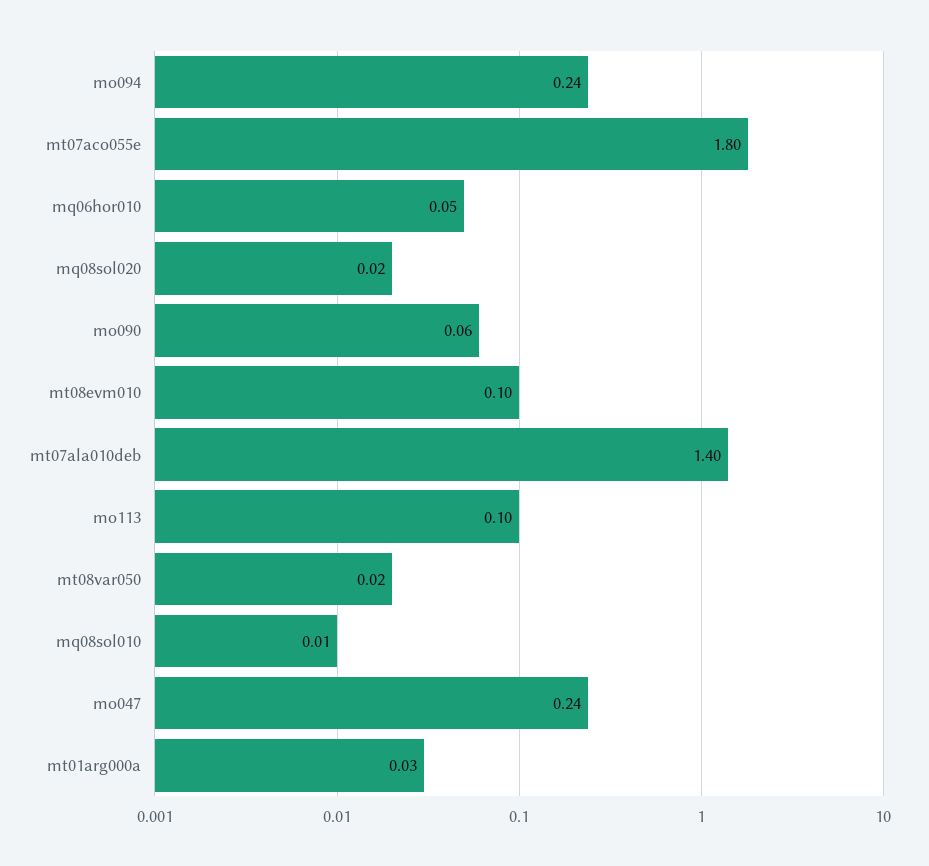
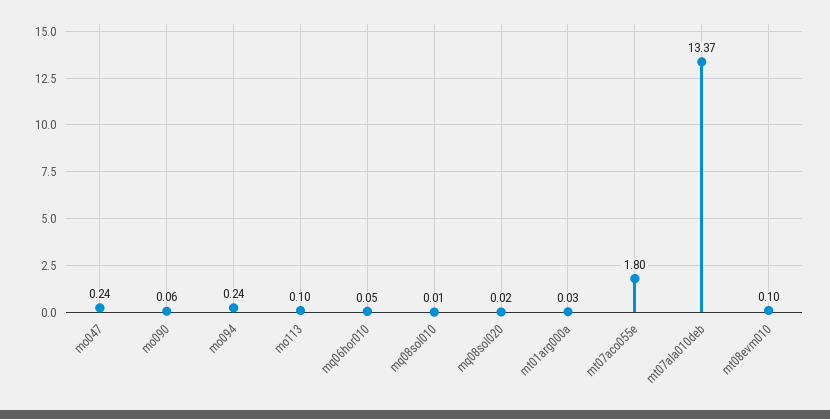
mt07ala010deb: 1.4 -> 13.37
mt08var050: 0.02 -> none

